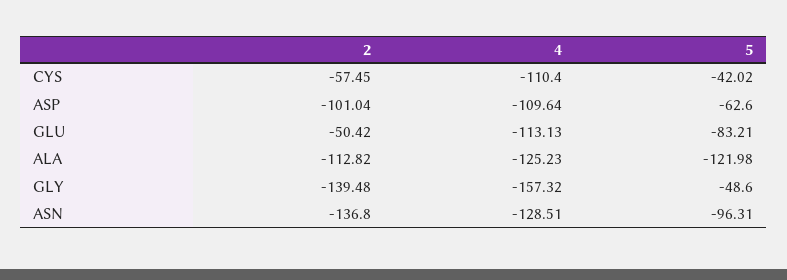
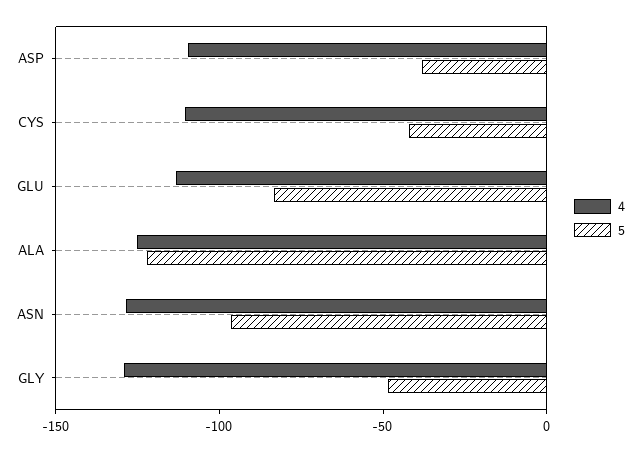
2, CYS: -57.45 -> none
2, ASP: -101.04 -> none
5, ASP: -62.6 -> -40
2, GLU: -50.42 -> none
2, ALA: -112.82 -> none
2, GLY: -139.48 -> none
4, GLY: -157.32 -> -130
2, ASN: -136.8 -> none

